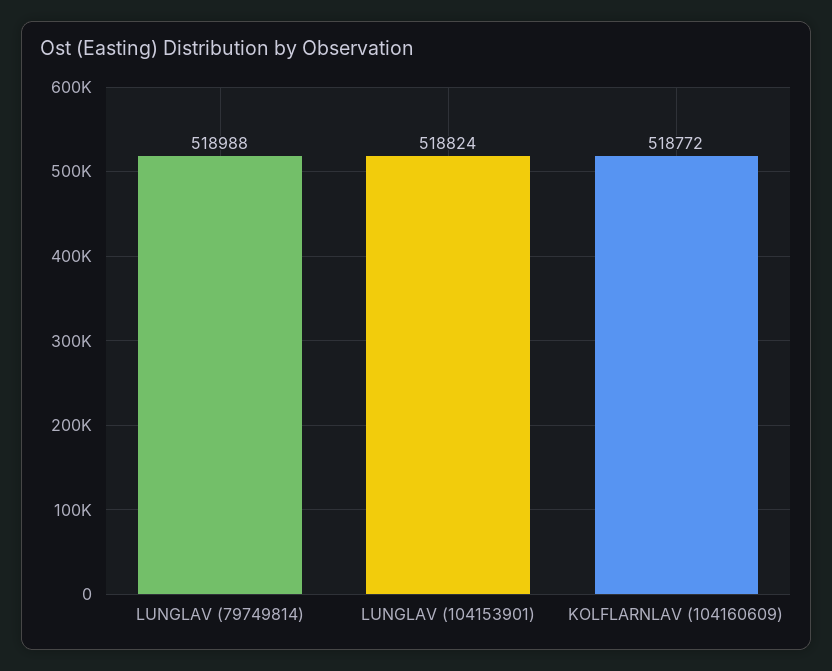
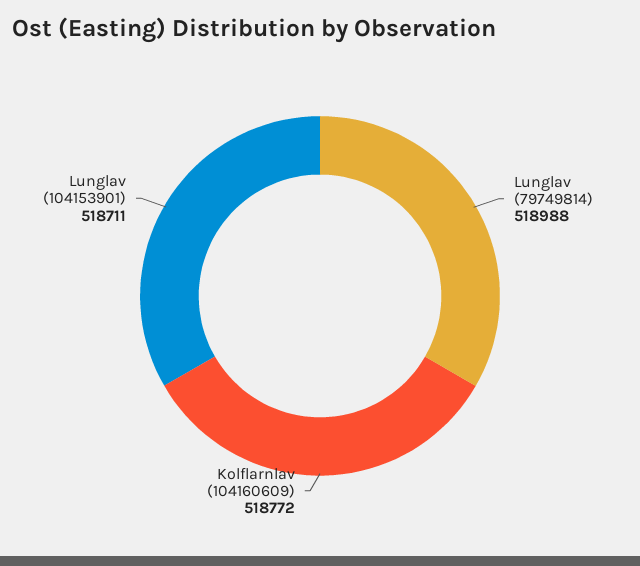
LUNGLAV (104153901): 518824 -> 518711

